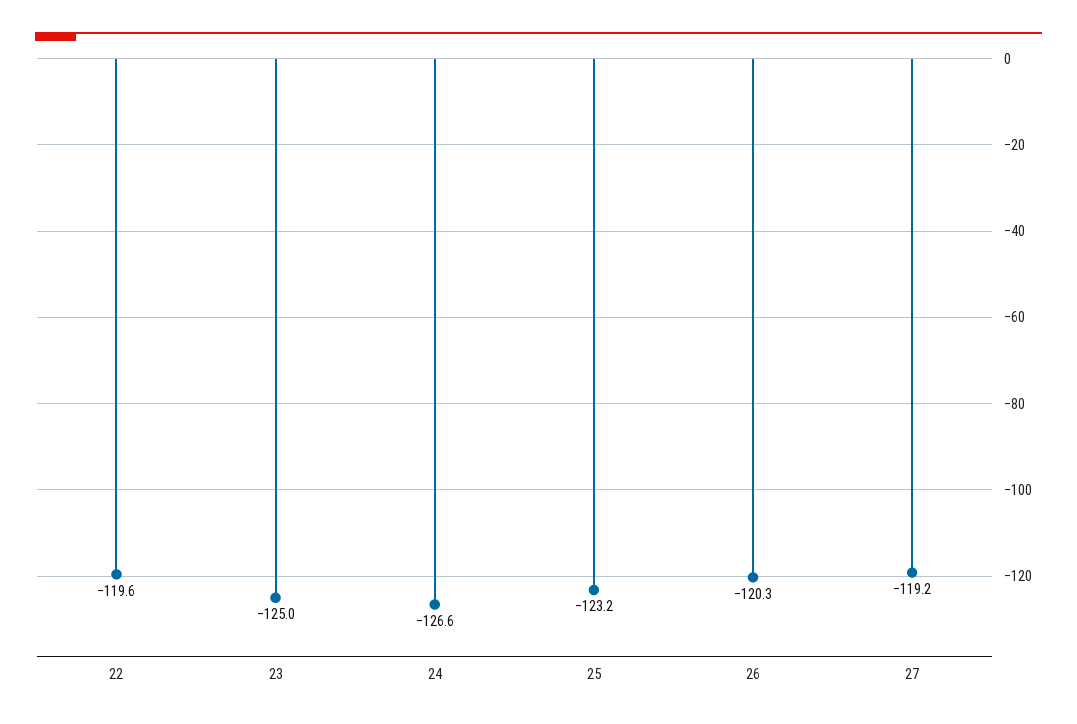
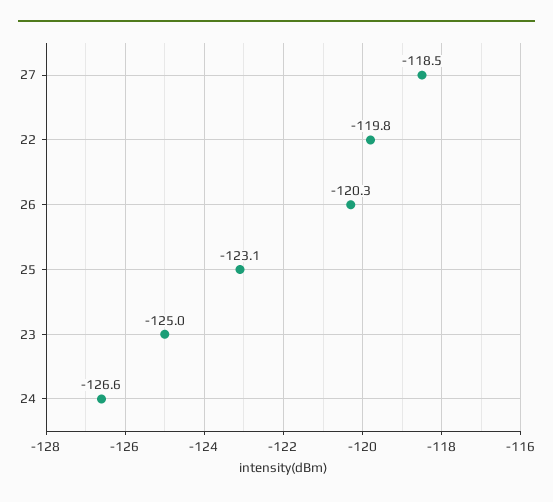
22: -119.6 -> -119.8
25: -123.2 -> -123.1
27: -119.2 -> -118.5

